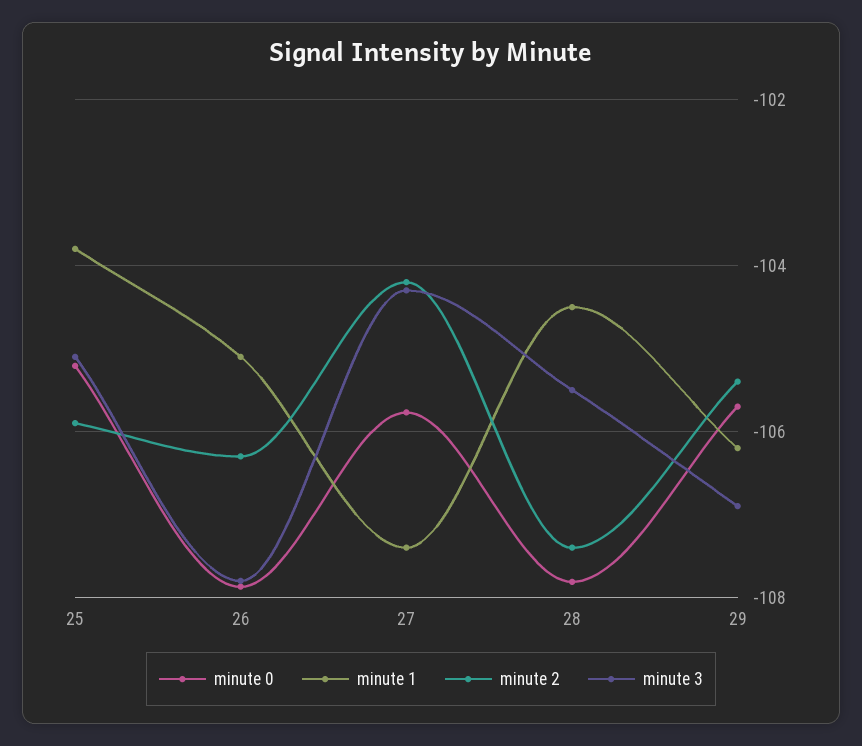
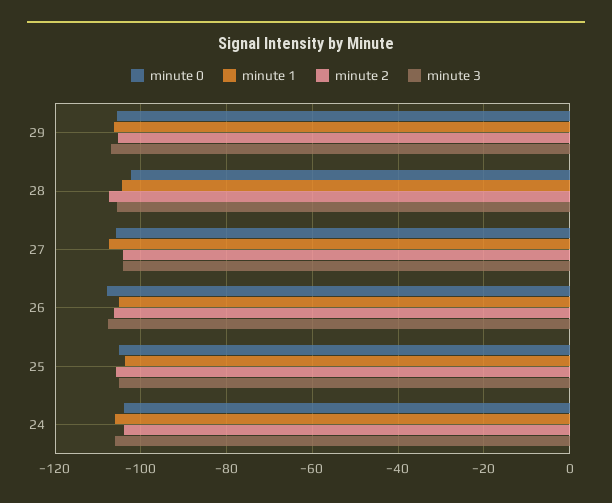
minute 0, 28: -107.8 -> -102
minute 0, 24: none -> -104
minute 1, 24: none -> -106
minute 2, 24: none -> -104
minute 3, 24: none -> -106

